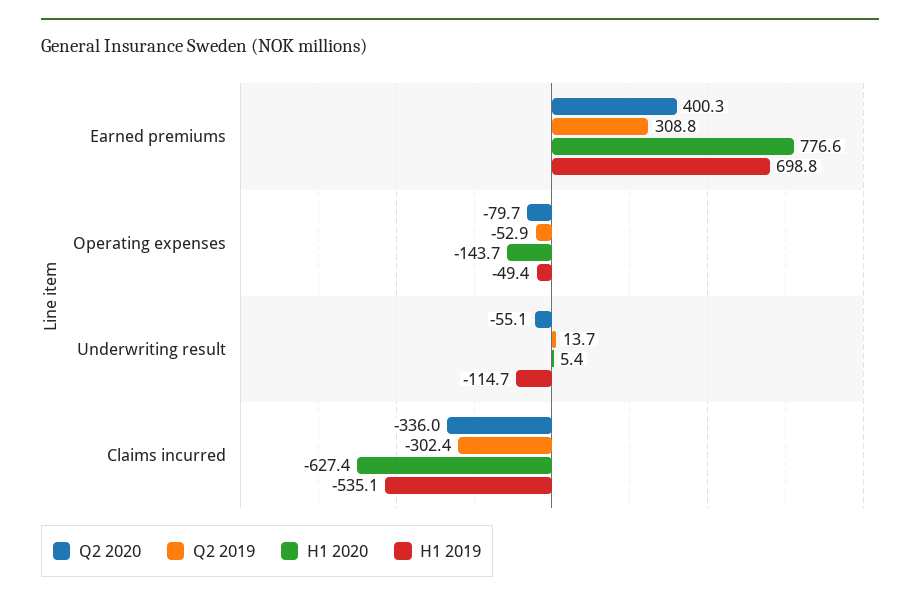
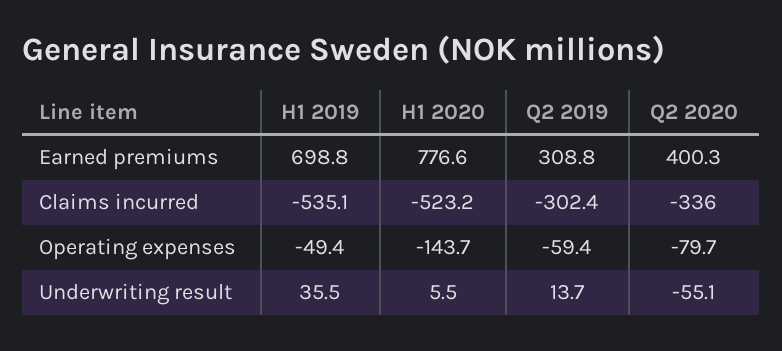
Q2 2019, Operating expenses: -52.9 -> -59.4
H1 2020, Underwriting result: 5.4 -> 5.5
H1 2019, Underwriting result: -114.7 -> 35.5
H1 2020, Claims incurred: -627.4 -> -523.2

